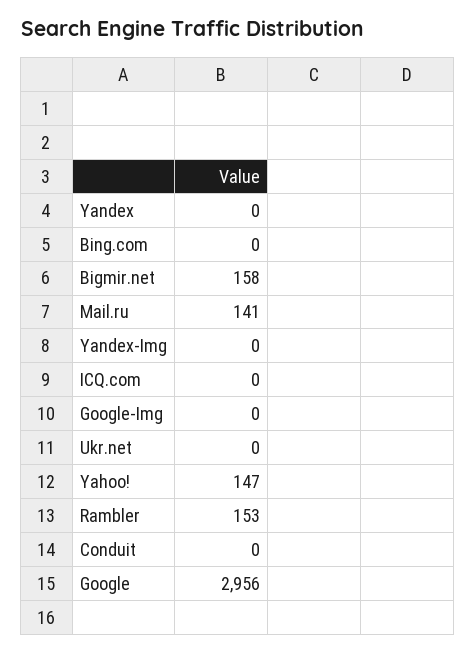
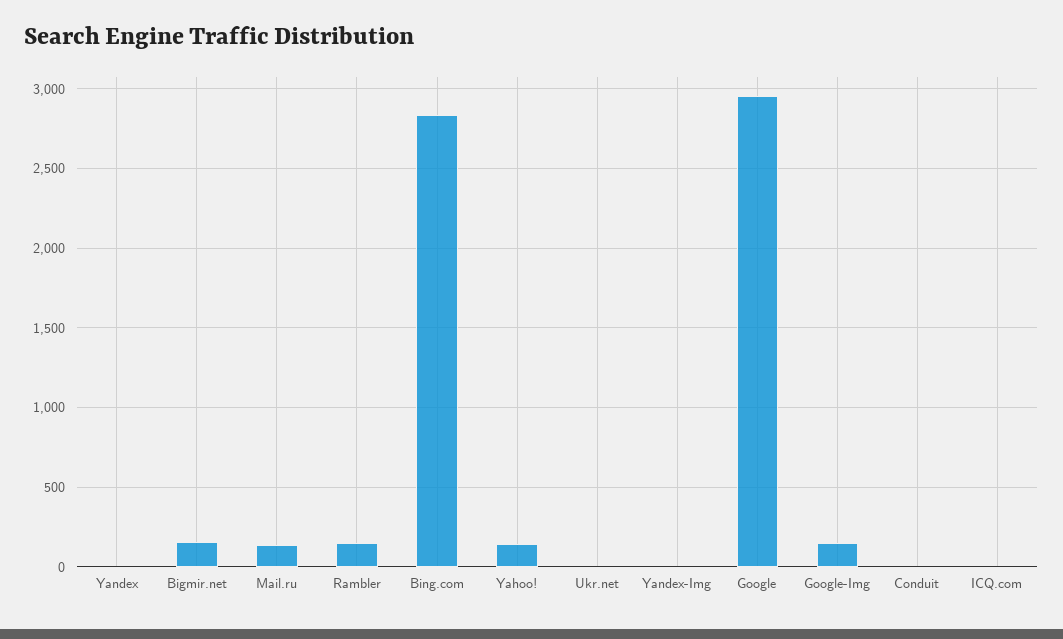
Bing.com: 0 -> 2850
Google-Img: 0 -> 150

